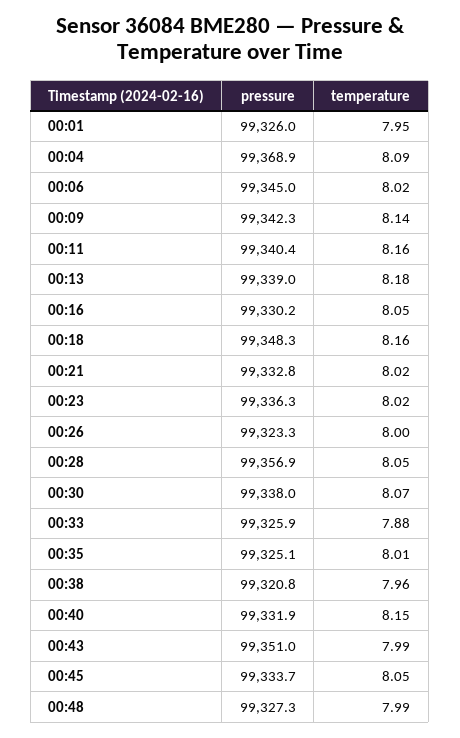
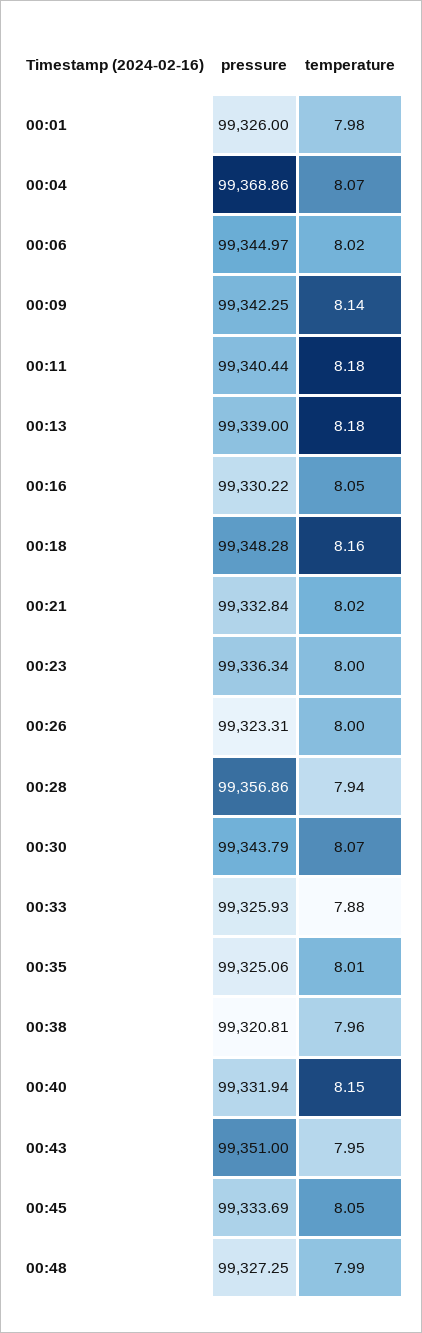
temperature, 00:01: 7.95 -> 7.98
temperature, 00:04: 8.09 -> 8.07
temperature, 00:11: 8.16 -> 8.18
temperature, 00:23: 8.02 -> 8
temperature, 00:28: 8.05 -> 7.94
pressure, 00:30: 99338 -> 99343.79
temperature, 00:43: 7.99 -> 7.95

